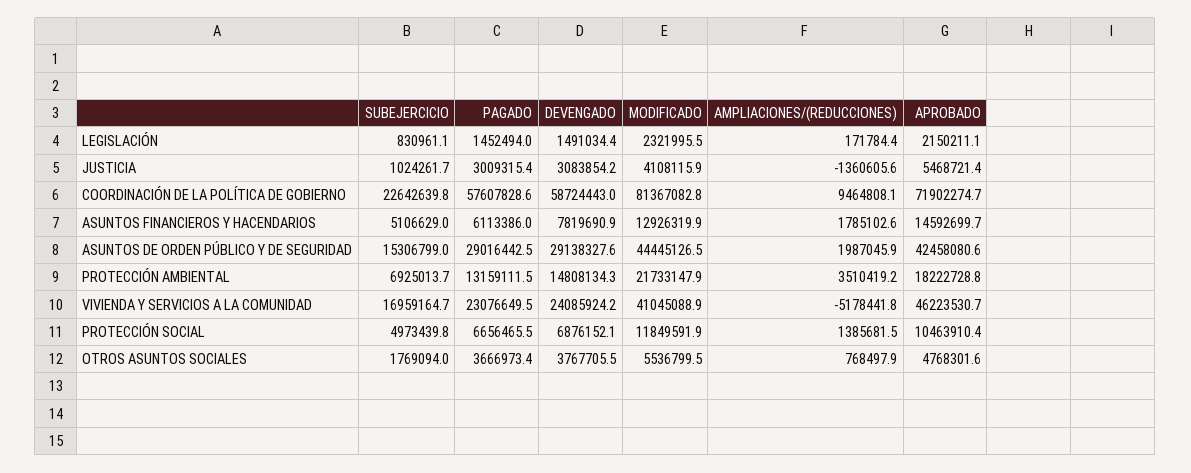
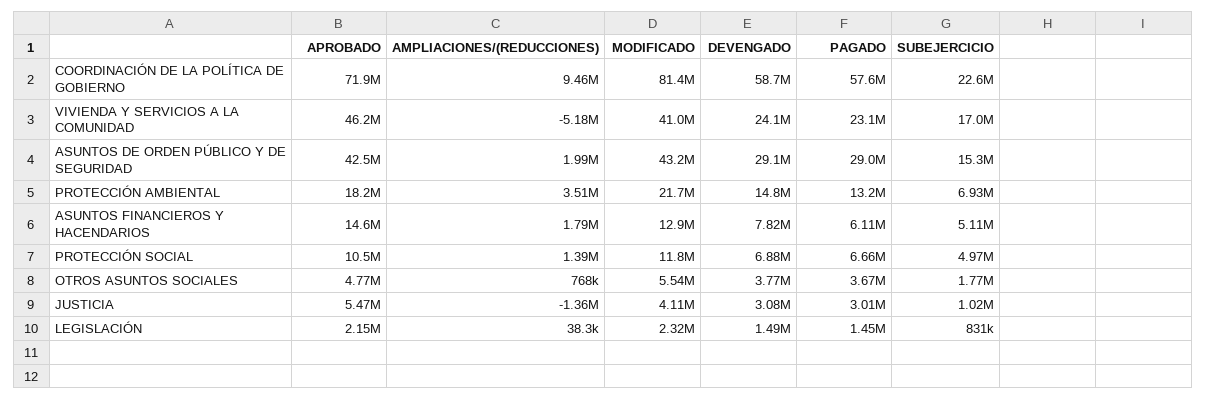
AMPLIACIONES/(REDUCCIONES), LEGISLACIÓN: 171784.4 -> 38300
MODIFICADO, ASUNTOS DE ORDEN PÚBLICO Y DE SEGURIDAD: 44445126.5 -> 43200000

